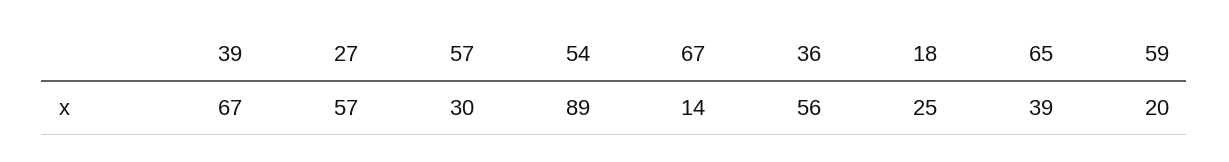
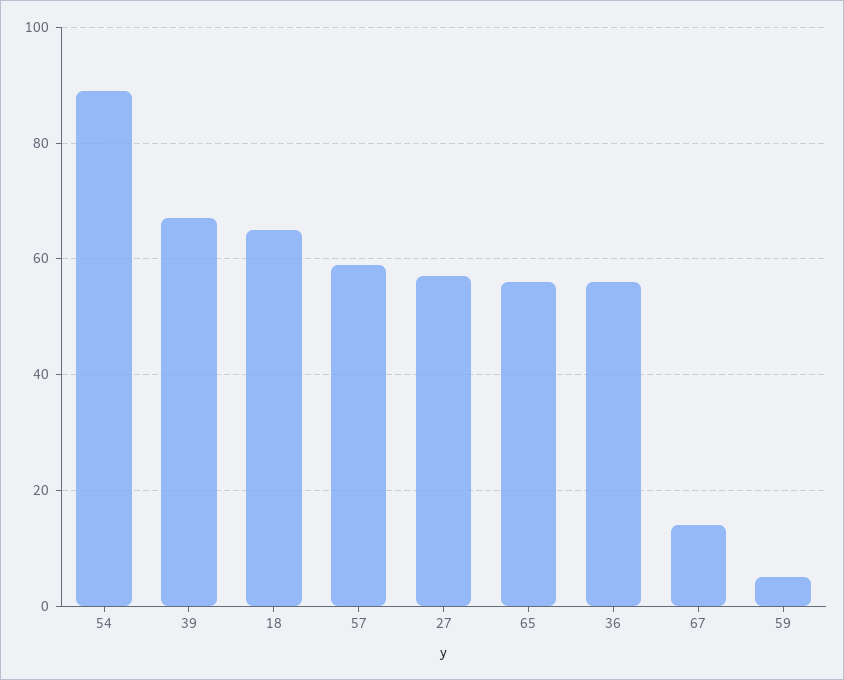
57: 30 -> 60
18: 25 -> 65
65: 39 -> 55
59: 20 -> 5

